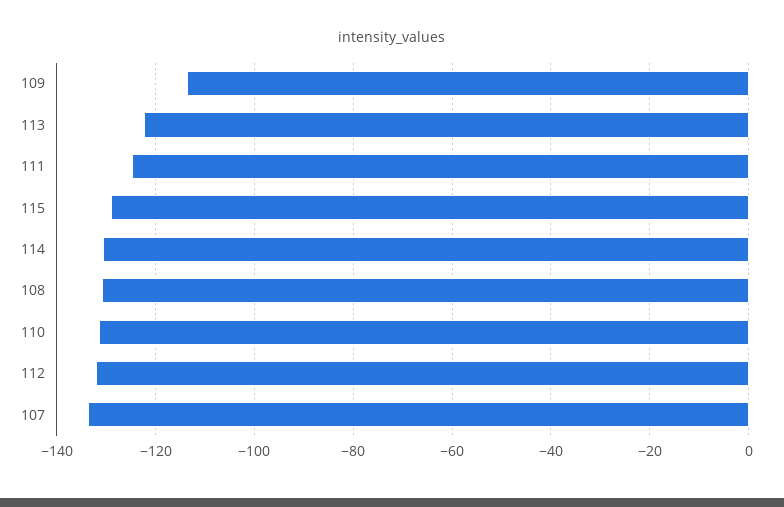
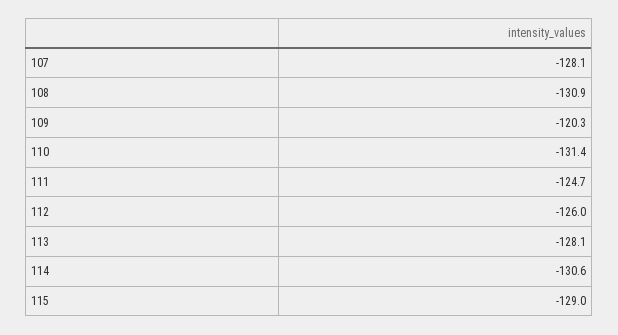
109: -114 -> -120.3
113: -122 -> -128.1
112: -132 -> -126
107: -134 -> -128.1

